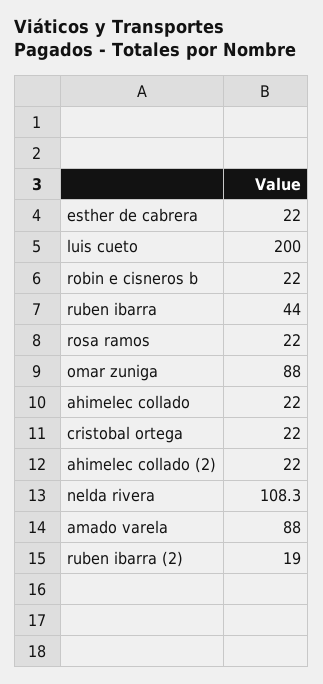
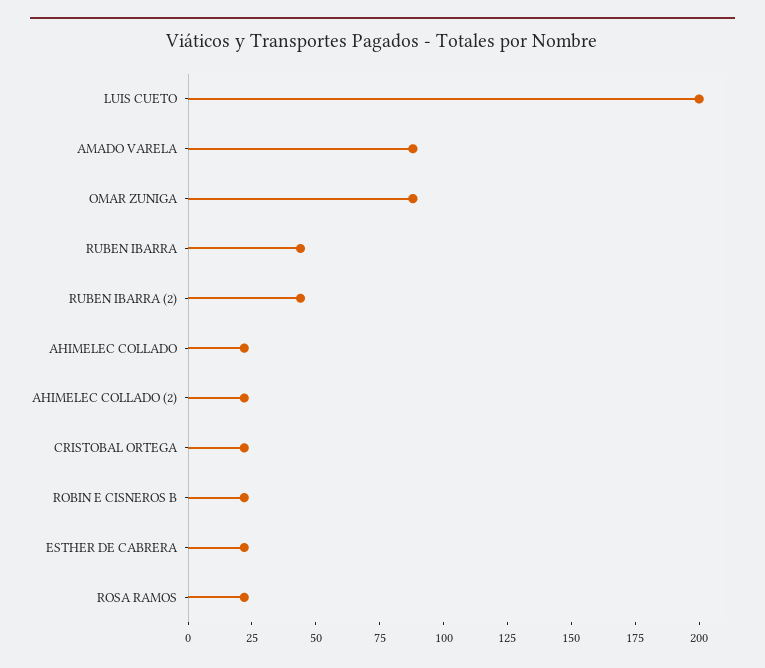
nelda rivera: 108.3 -> none
ruben ibarra (2): 19 -> 45

